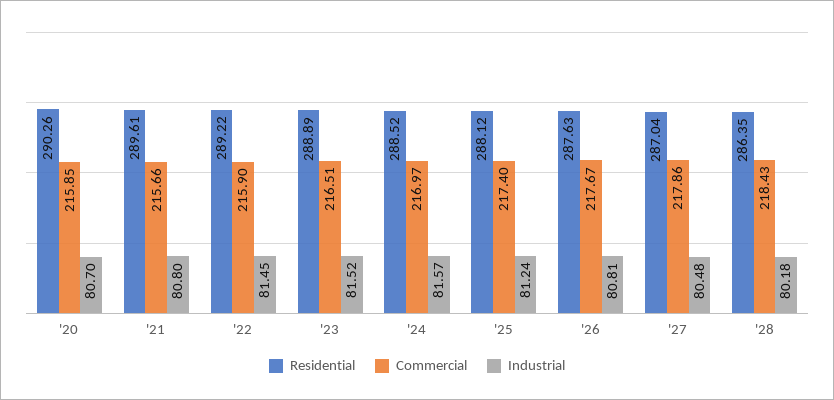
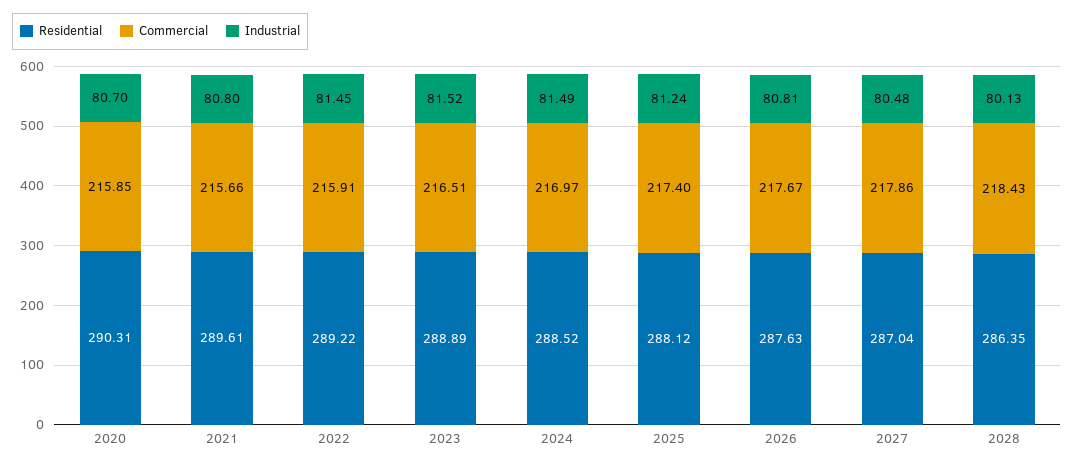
Residential, '20: 290.26 -> 290.31
Commercial, '22: 215.9 -> 215.91
Industrial, '24: 81.57 -> 81.49
Industrial, '28: 80.18 -> 80.13

